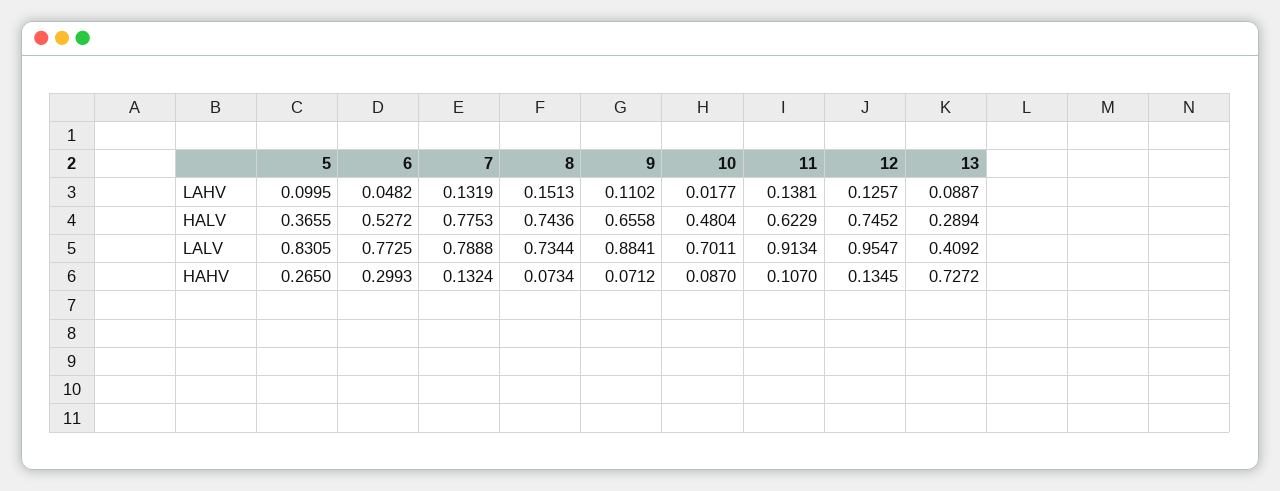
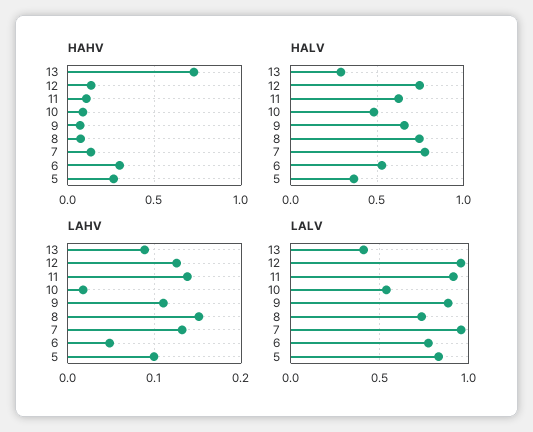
LALV, 7: 0.7888 -> 0.95
LALV, 10: 0.7011 -> 0.55

